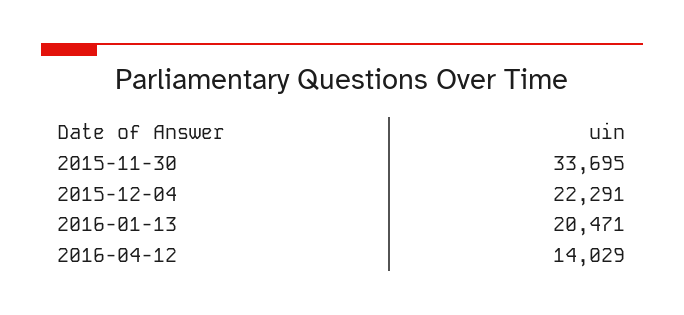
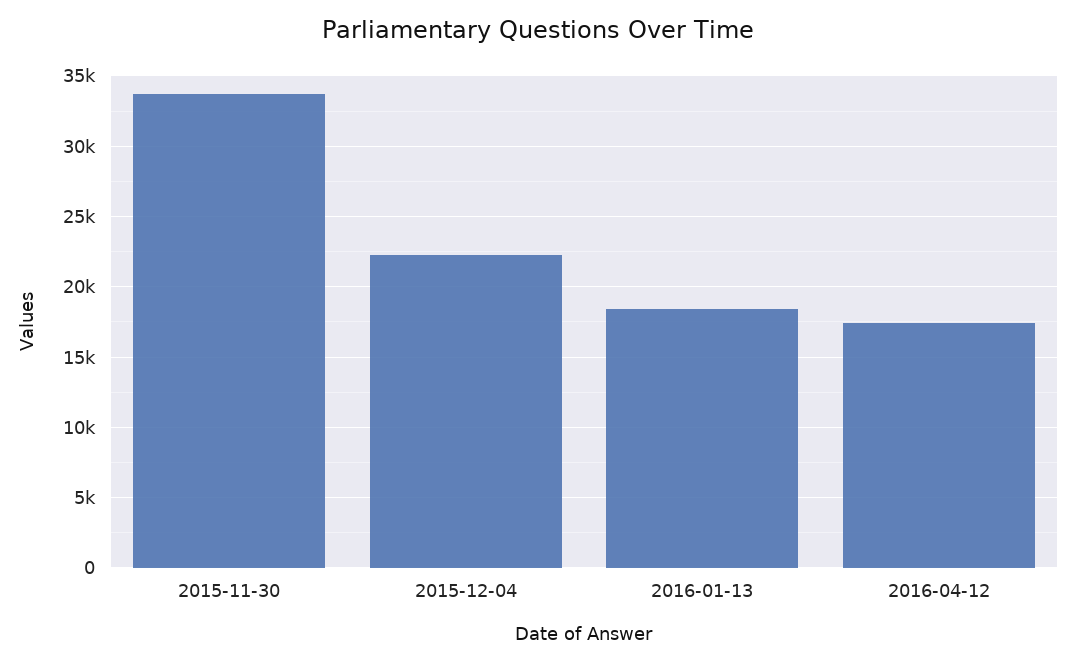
2016-01-13: 20471 -> 18500
2016-04-12: 14029 -> 17500

